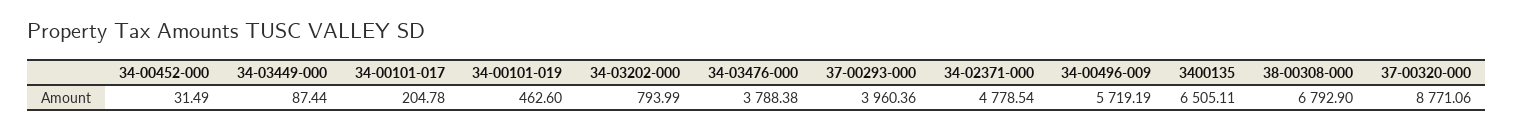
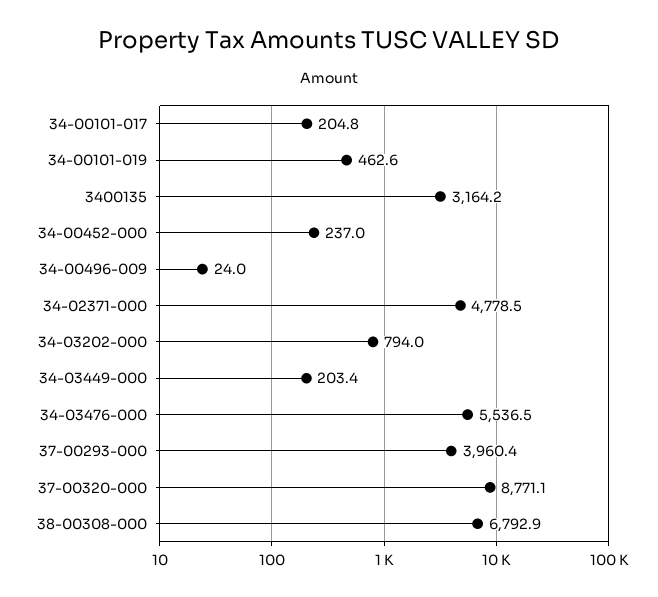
34-00452-000: 31.49 -> 237
34-03449-000: 87.44 -> 203.4
34-03476-000: 3788.38 -> 5536.5
34-00496-009: 5719.19 -> 24
3400135: 6505.11 -> 3164.2

